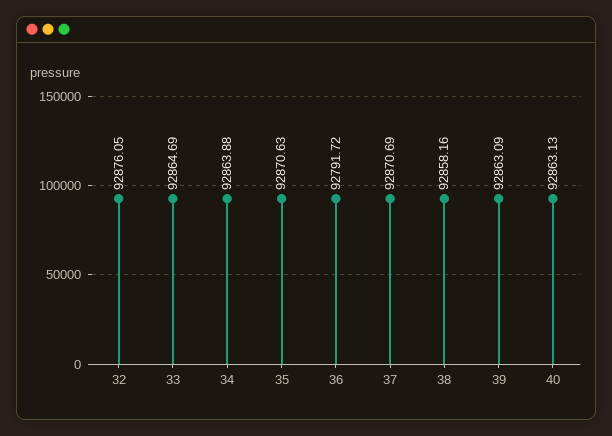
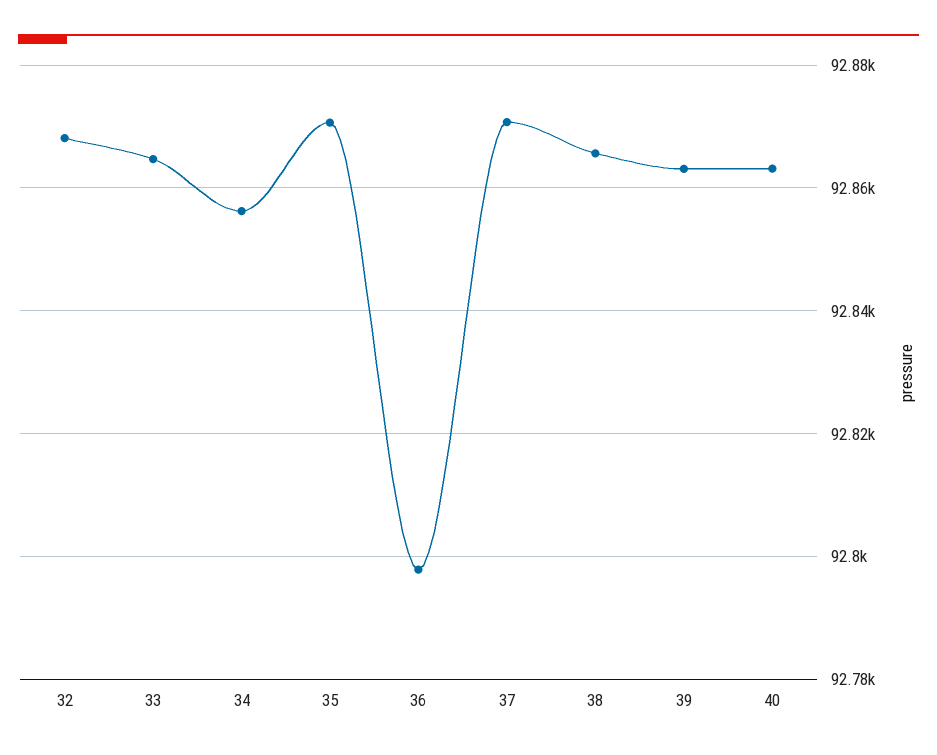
32: 92876.05 -> 92868
34: 92863.88 -> 92856
36: 92791.72 -> 92798
38: 92858.16 -> 92866

